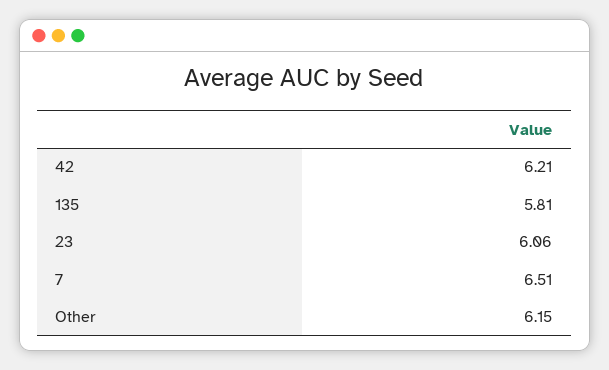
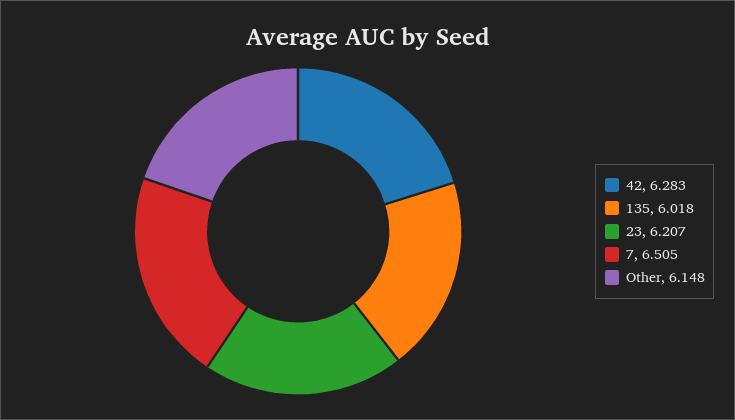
42: 6.21 -> 6.283
135: 5.81 -> 6.018
23: 6.06 -> 6.207

